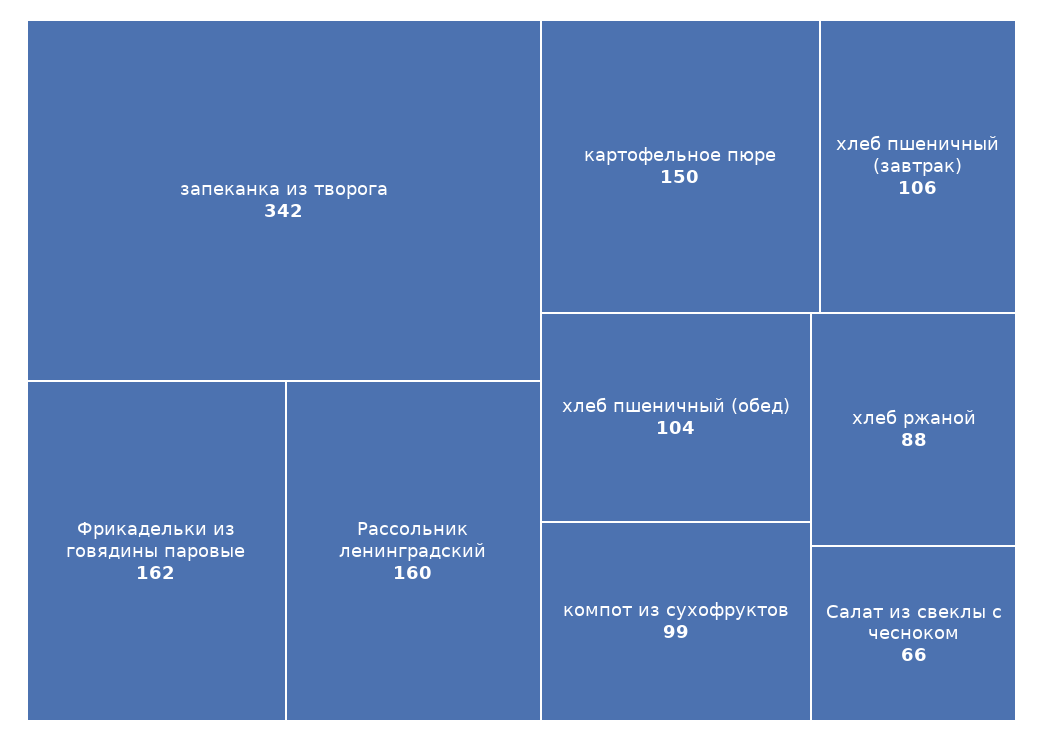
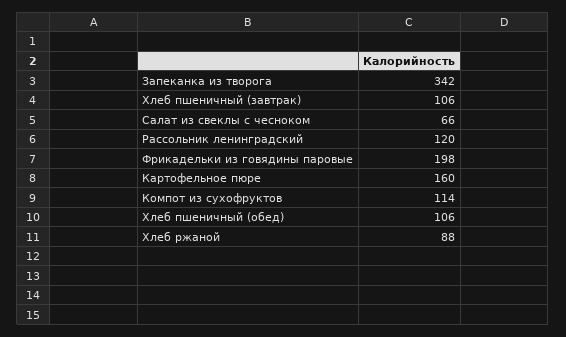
Фрикадельки из говядины паровые: 162 -> 198
Рассольник ленинградский: 160 -> 120
картофельное пюре: 150 -> 160
хлеб пшеничный (обед): 104 -> 106
компот из сухофруктов: 99 -> 114

